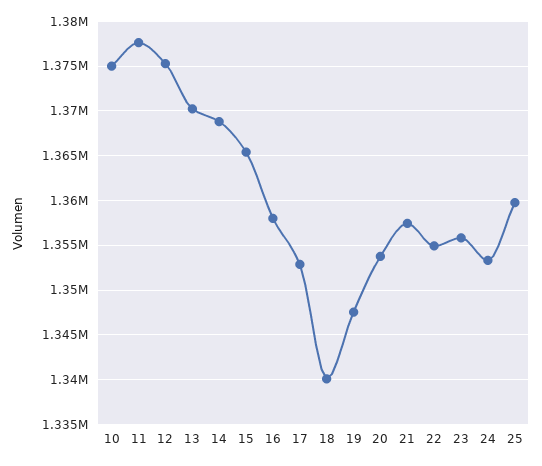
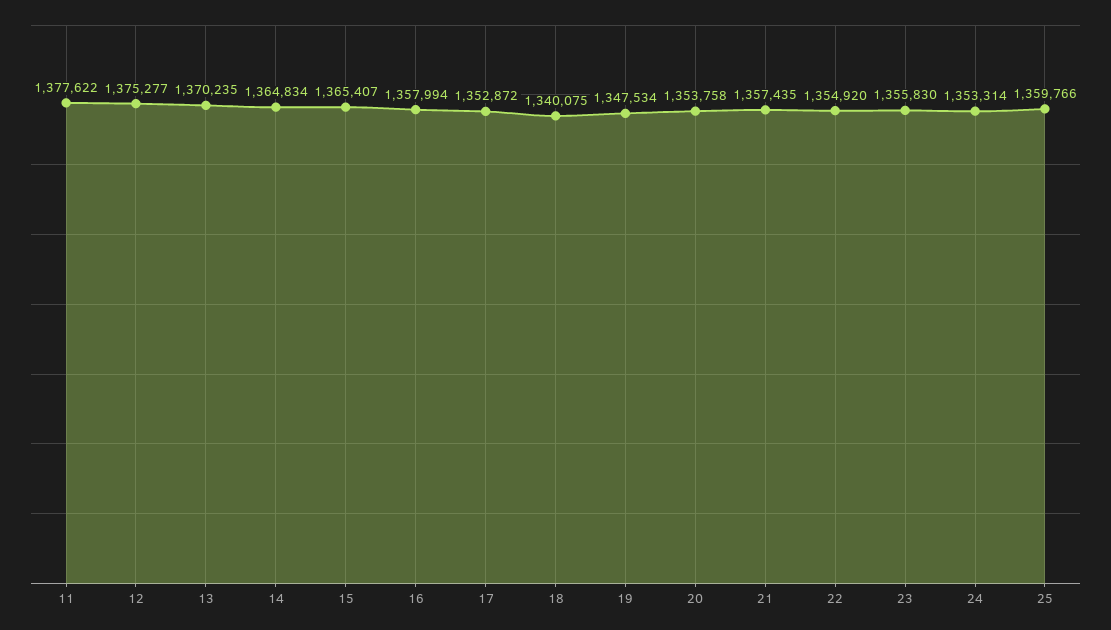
10: 1375000 -> none
14: 1369000 -> 1364834

